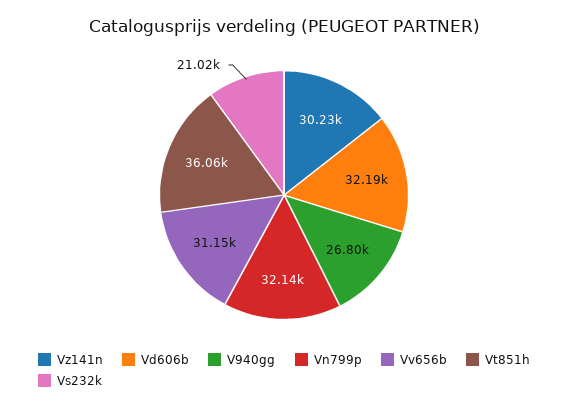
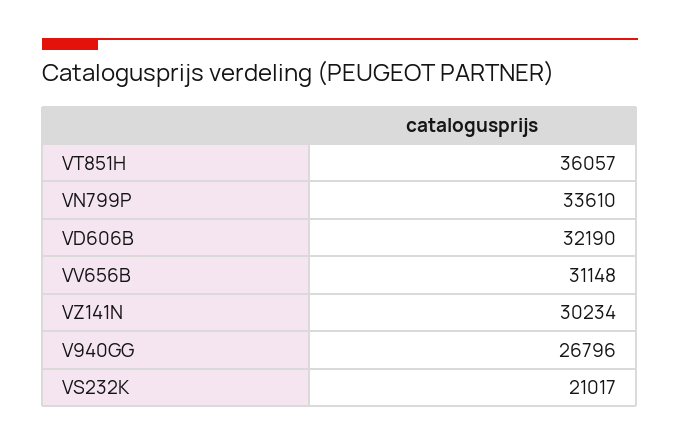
Vn799p: 32140 -> 33610

